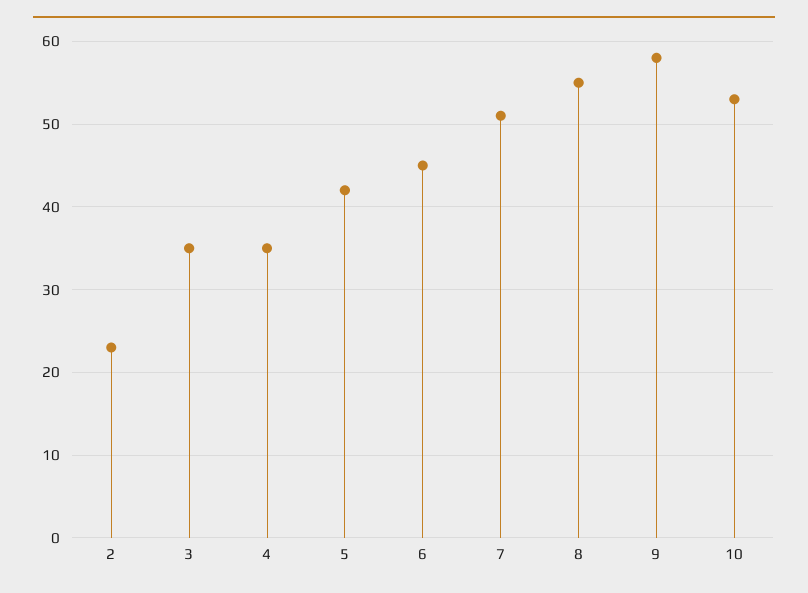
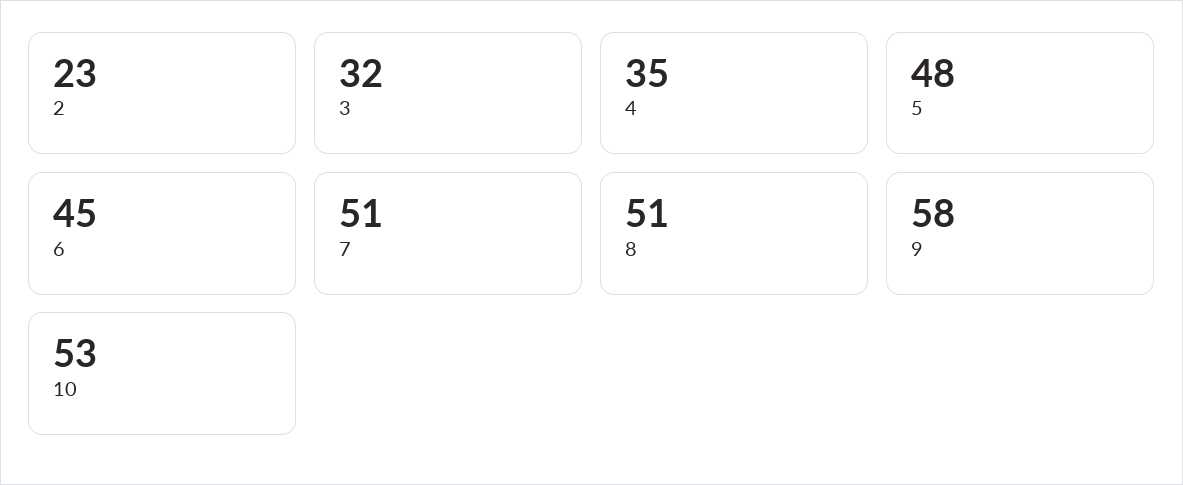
3: 35 -> 32
5: 42 -> 48
8: 55 -> 51

